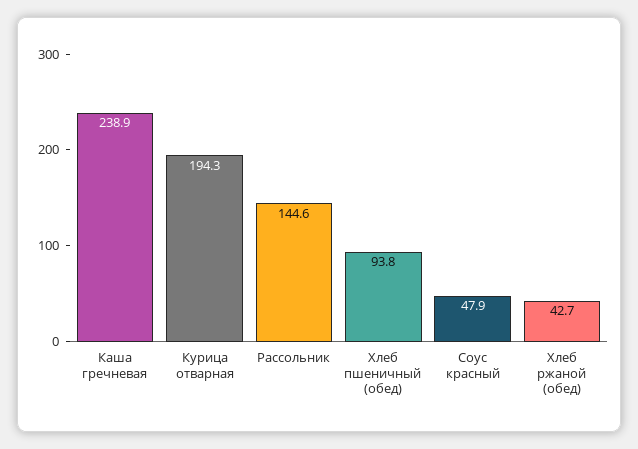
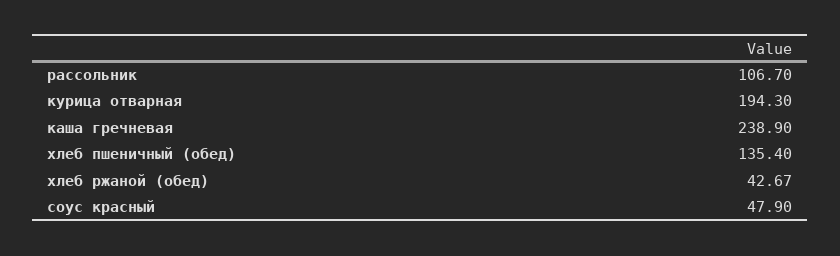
Рассольник: 144.6 -> 106.7
Хлеб пшеничный (обед): 93.8 -> 135.4

